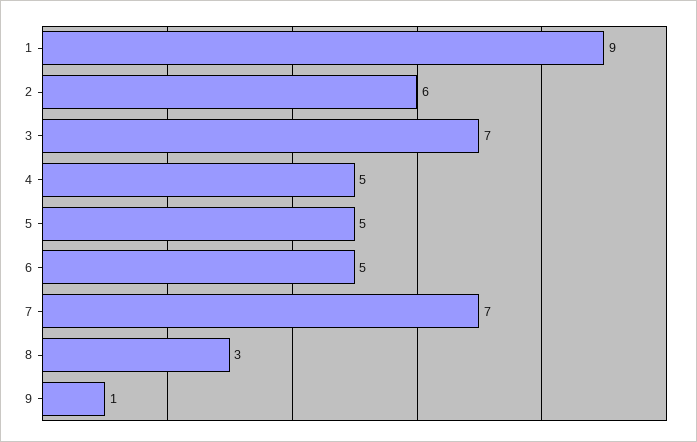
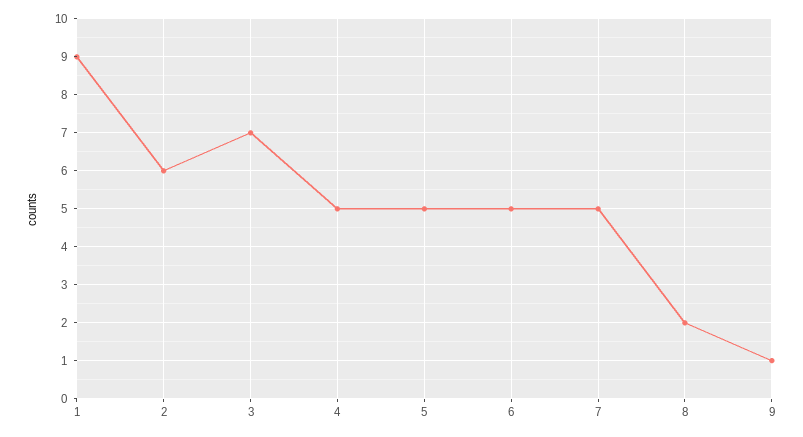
7: 7 -> 5
8: 3 -> 2

